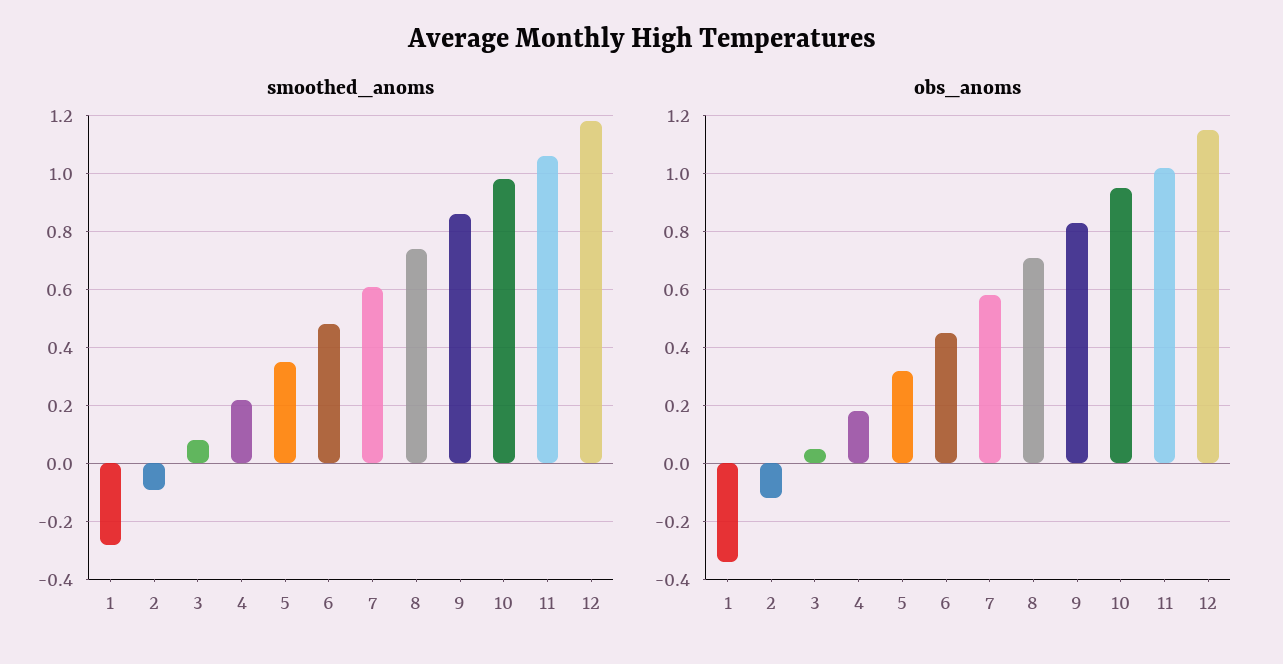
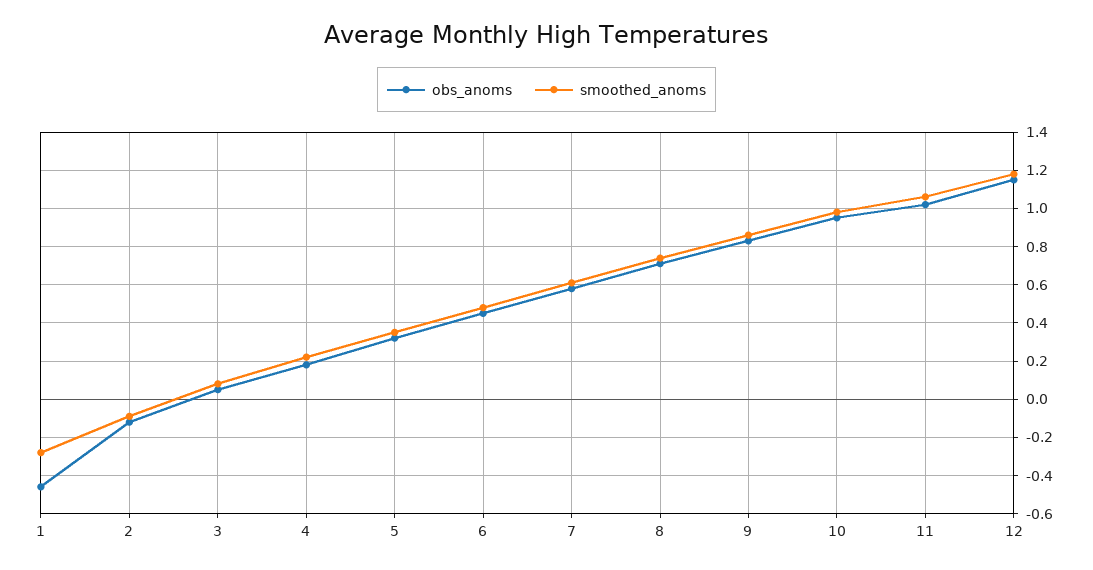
obs_anoms, 1: -0.35 -> -0.45

